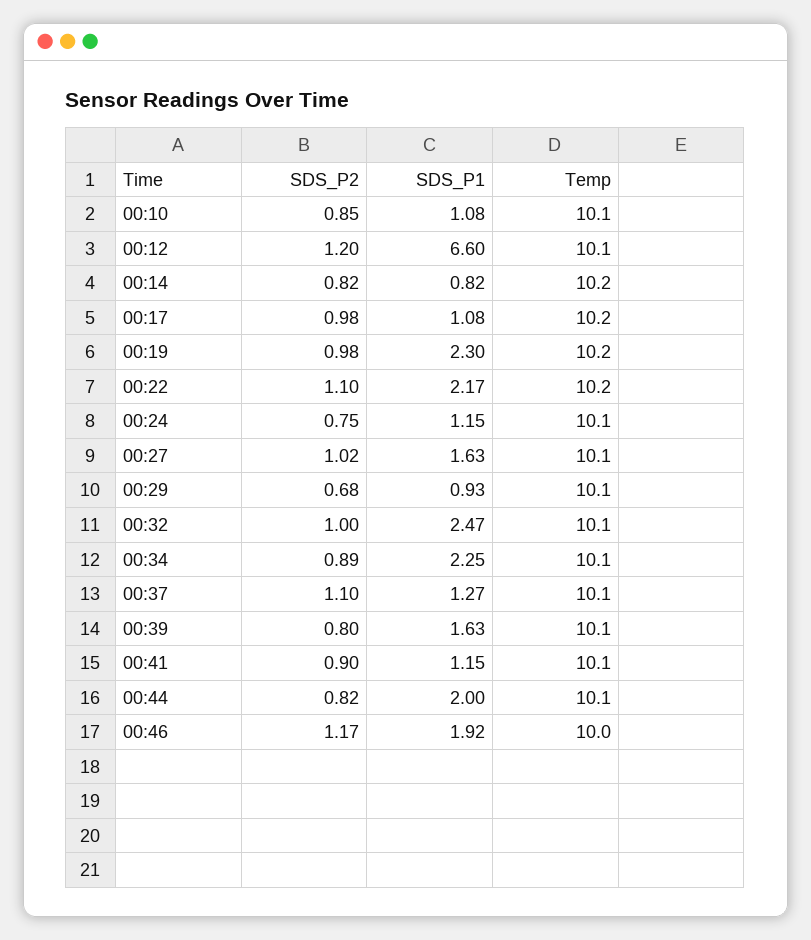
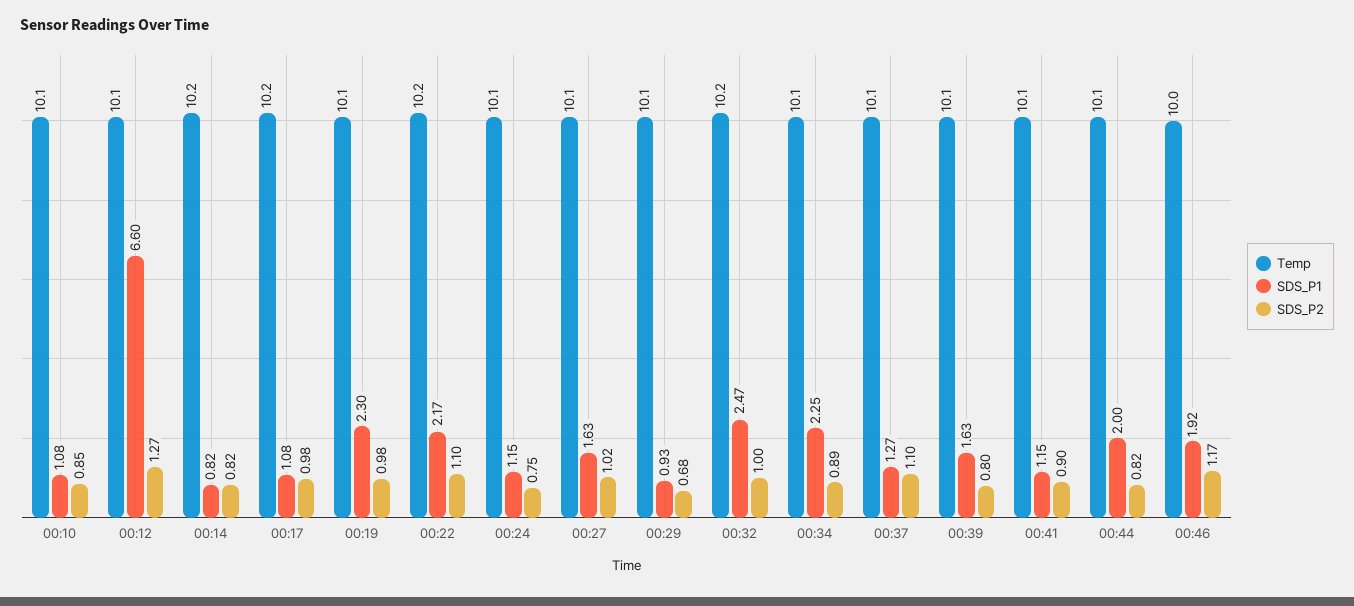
SDS_P2, 00:12: 1.2 -> 1.27
Temp, 00:19: 10.2 -> 10.1
Temp, 00:32: 10.1 -> 10.2

